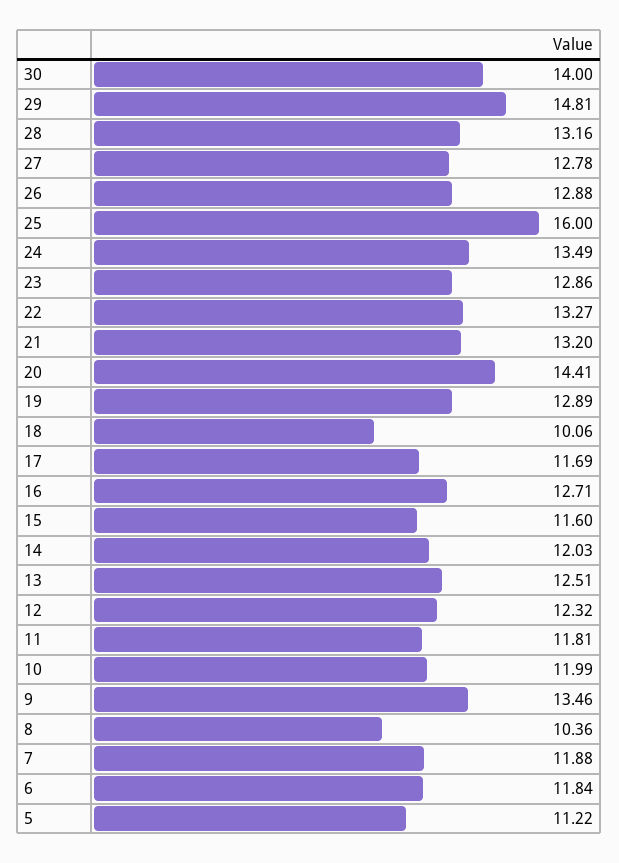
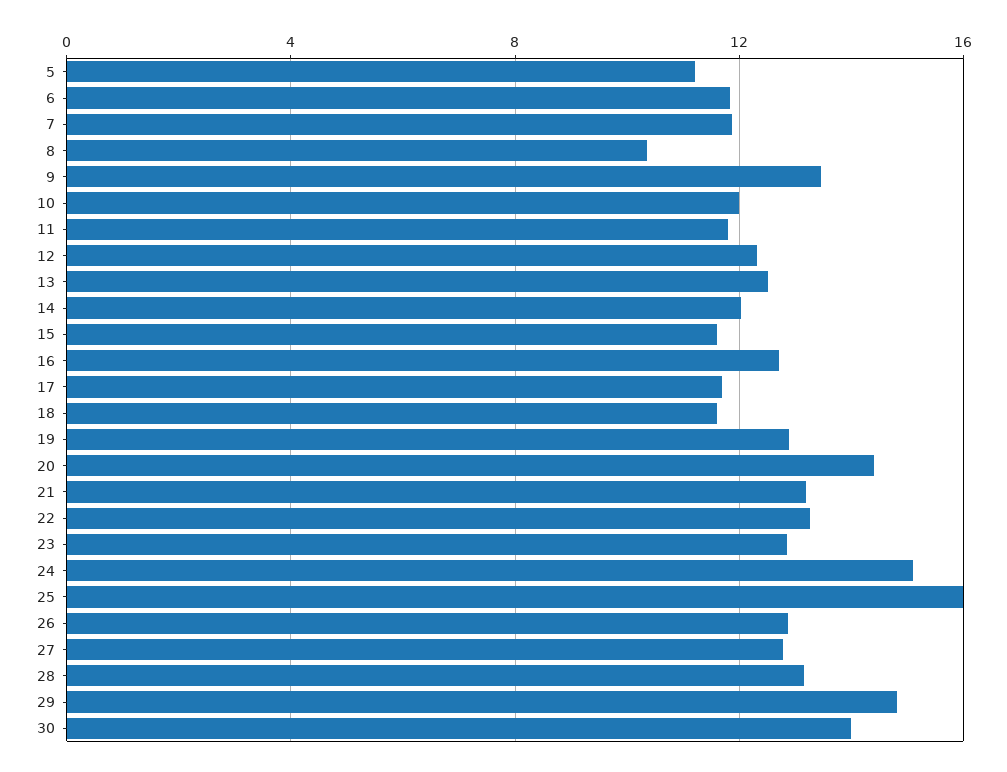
24: 13.49 -> 15
18: 10.06 -> 11.5

